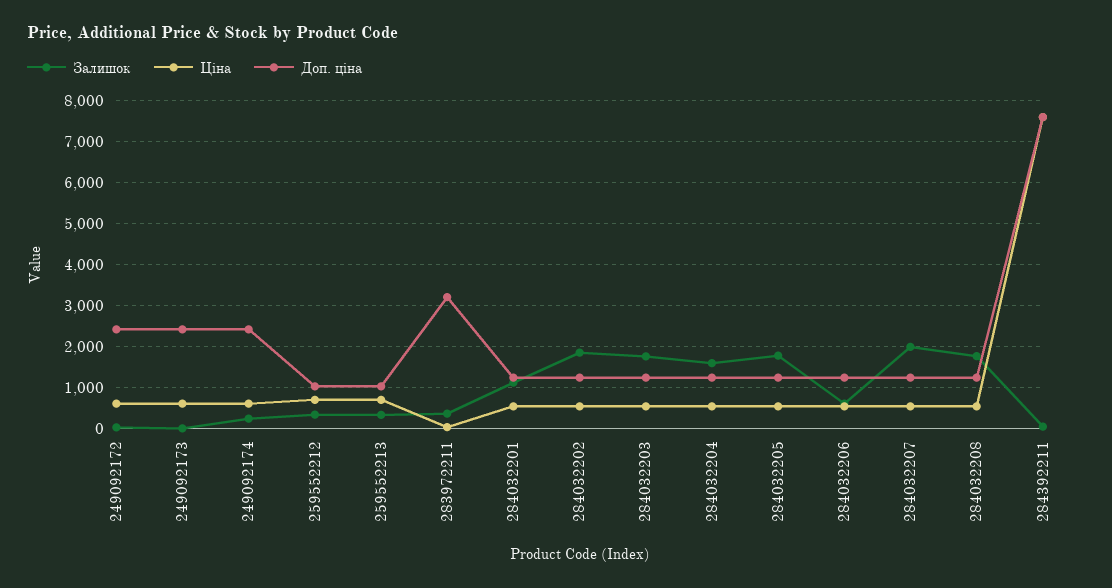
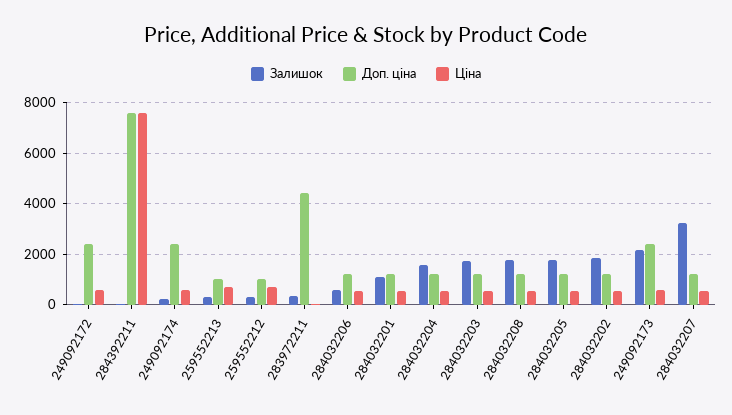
Залишок, 249092173: 0 -> 2250
Доп. ціна, 283972211: 3200 -> 4500
Залишок, 284032207: 2000 -> 3250

